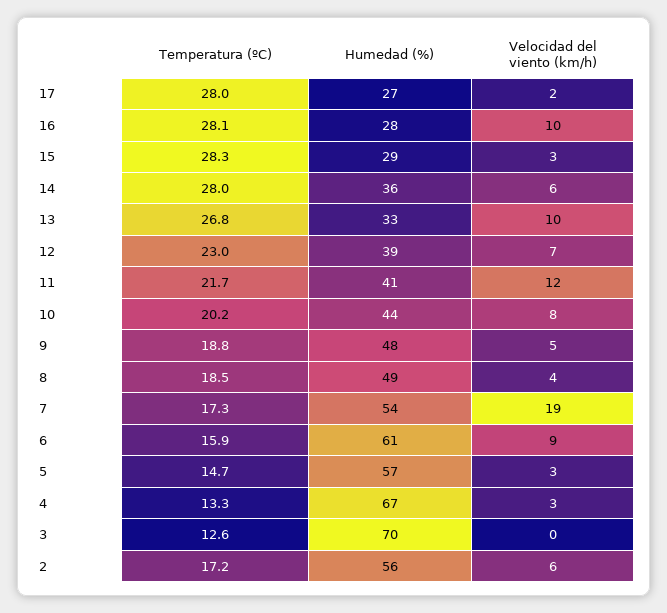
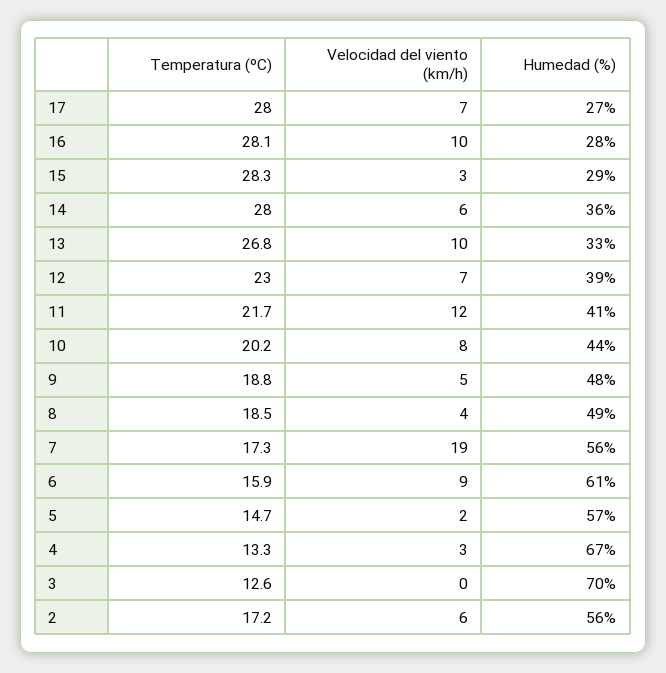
Velocidad del viento (km/h), 17: 2 -> 7
Humedad (%), 7: 54 -> 56
Velocidad del viento (km/h), 5: 3 -> 2

